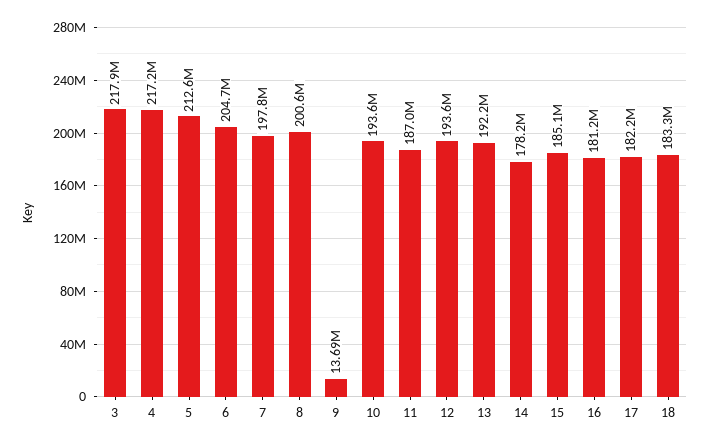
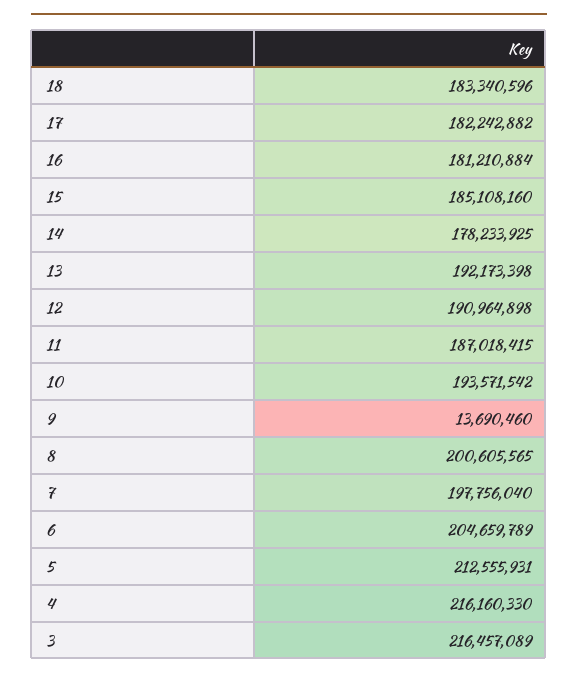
3: 217900000 -> 216457089
4: 217200000 -> 216160330
12: 193600000 -> 190964898

